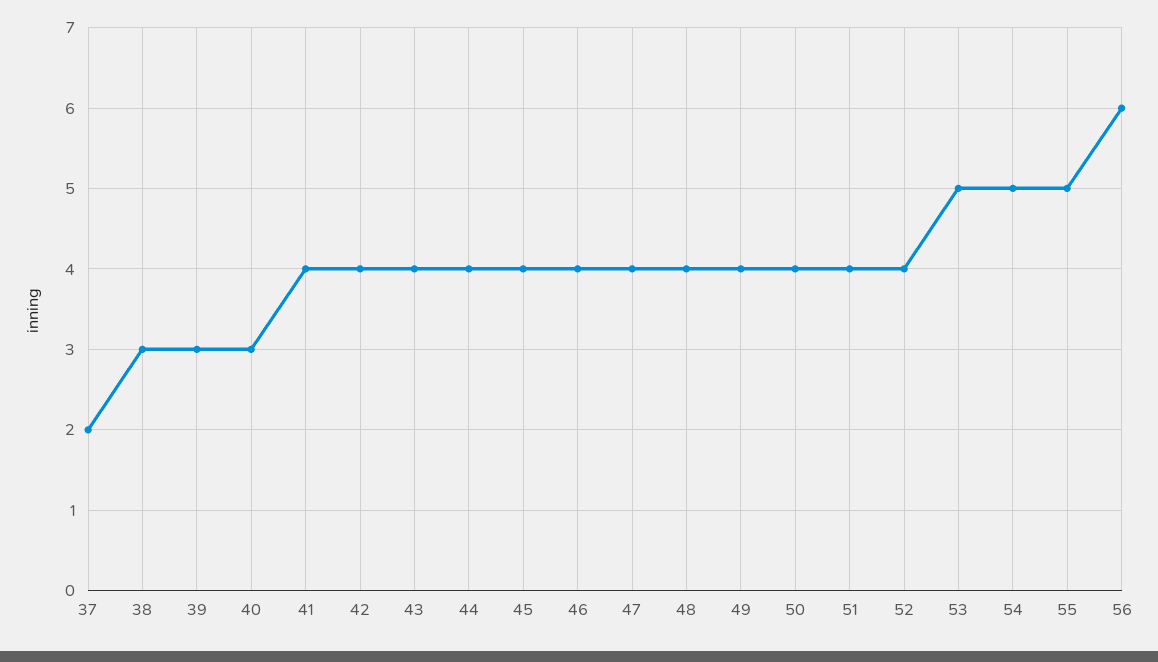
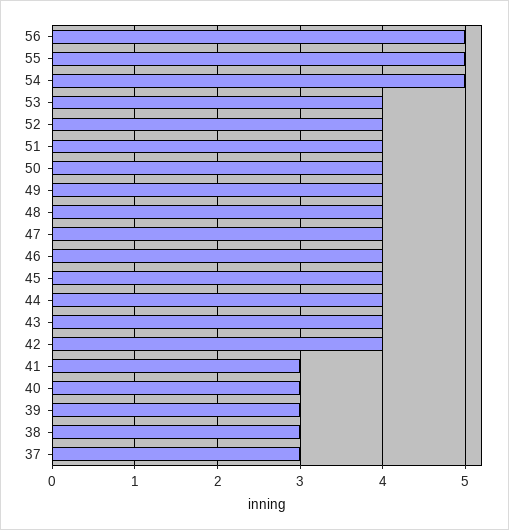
37: 2 -> 3
41: 4 -> 3
53: 5 -> 4
56: 6 -> 5

